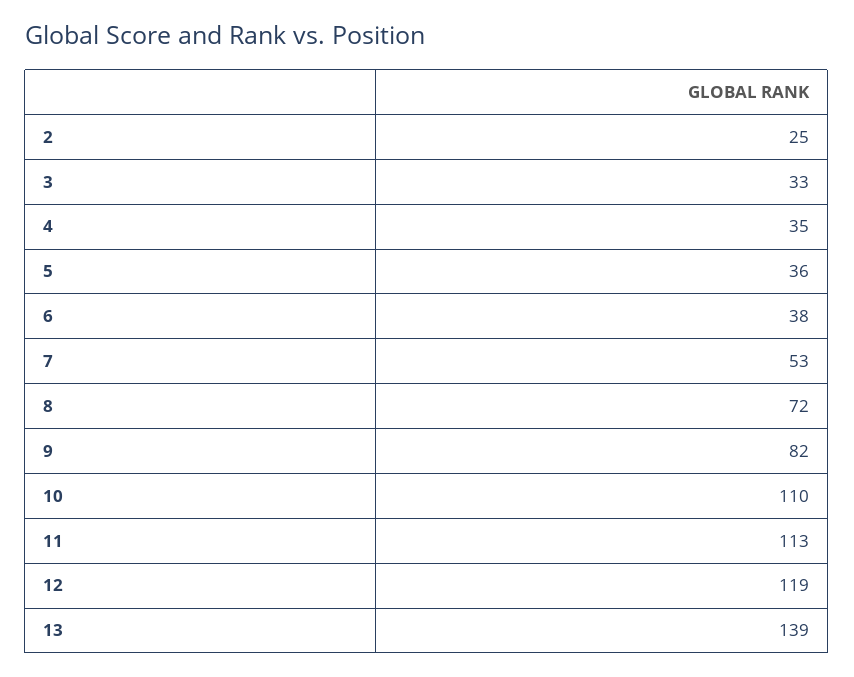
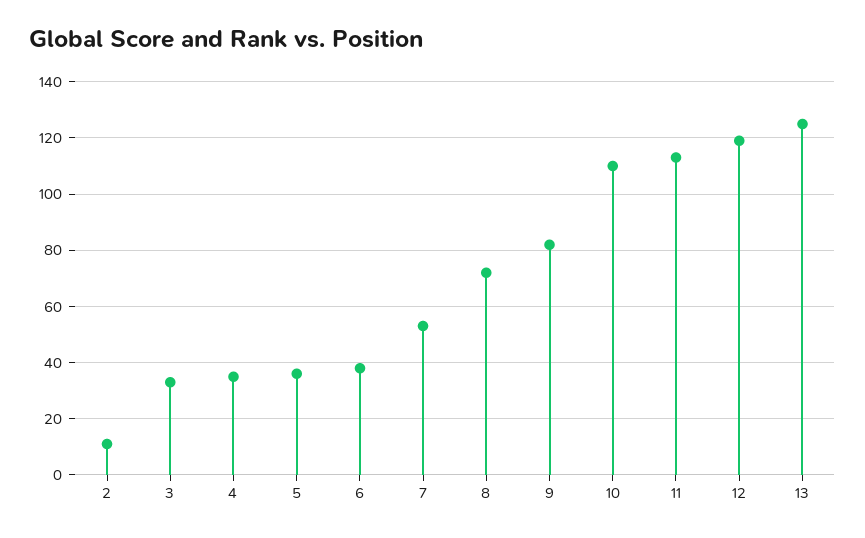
2: 25 -> 10
13: 139 -> 125

